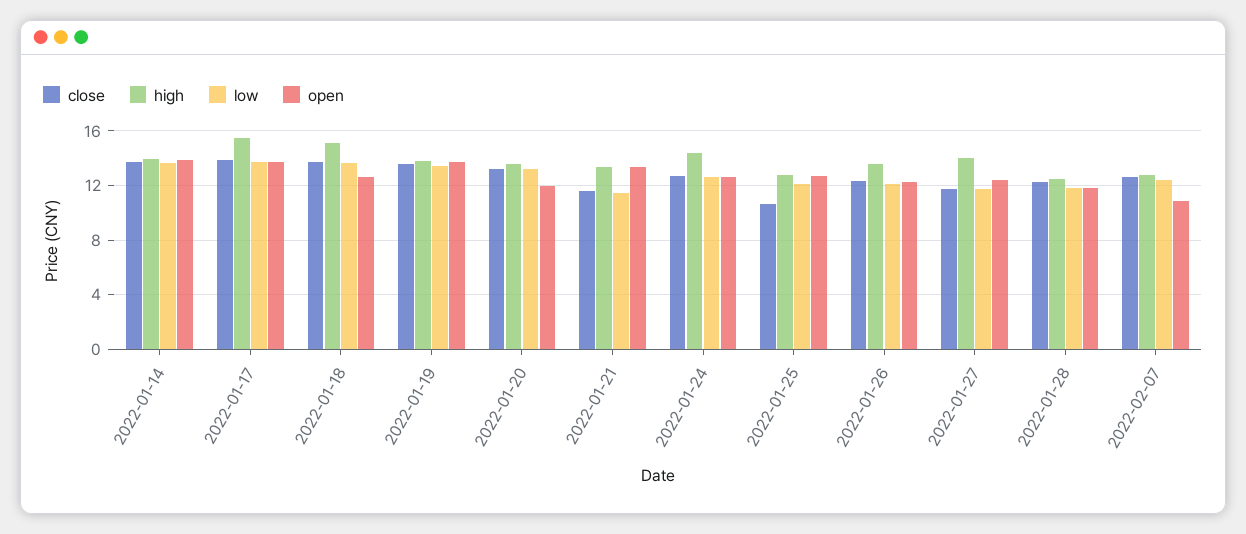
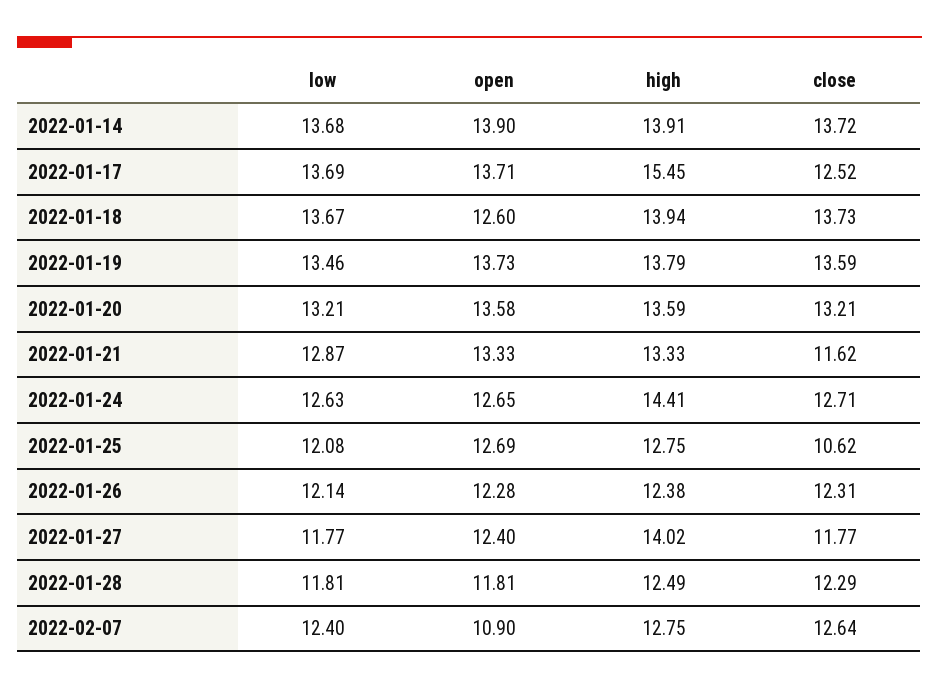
close, 2022-01-17: 14 -> 12.52
high, 2022-01-18: 15 -> 13.94
open, 2022-01-20: 12 -> 13.58
low, 2022-01-21: 11.5 -> 12.87
high, 2022-01-26: 13.5 -> 12.38

